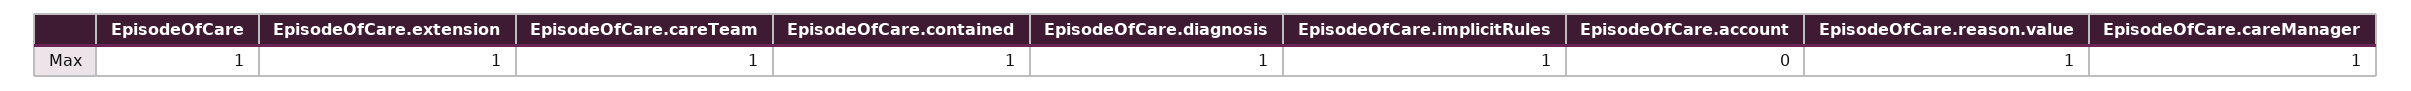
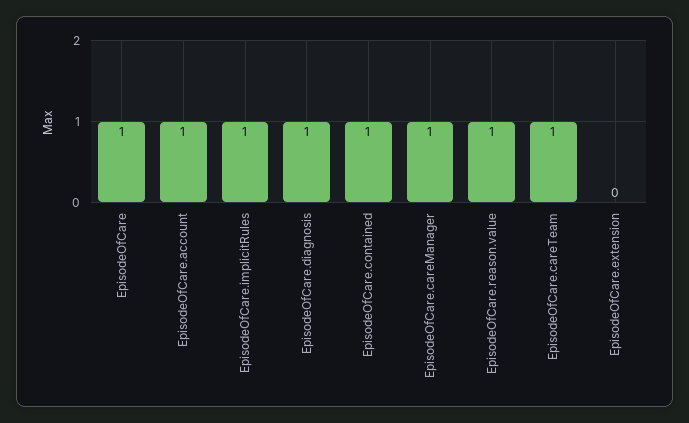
EpisodeOfCare.extension: 1 -> 0
EpisodeOfCare.account: 0 -> 1

